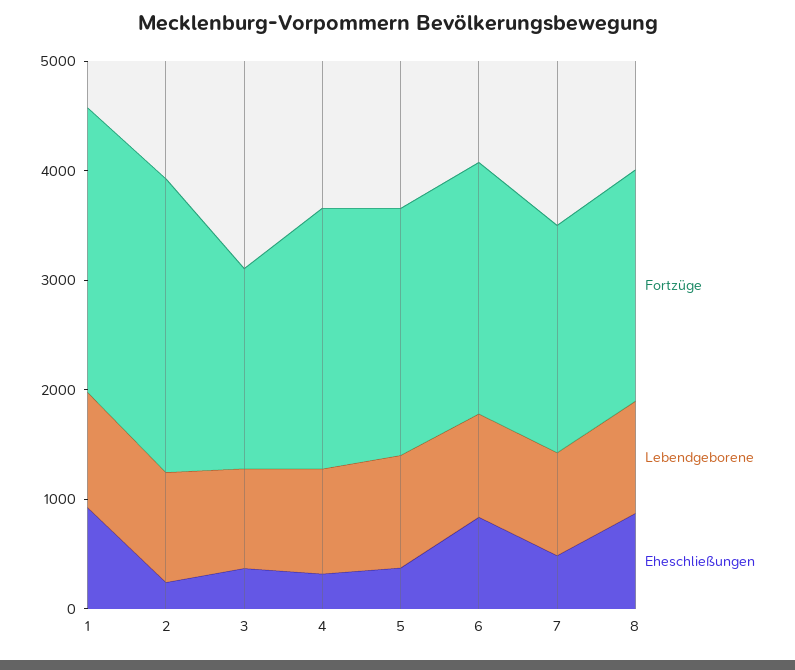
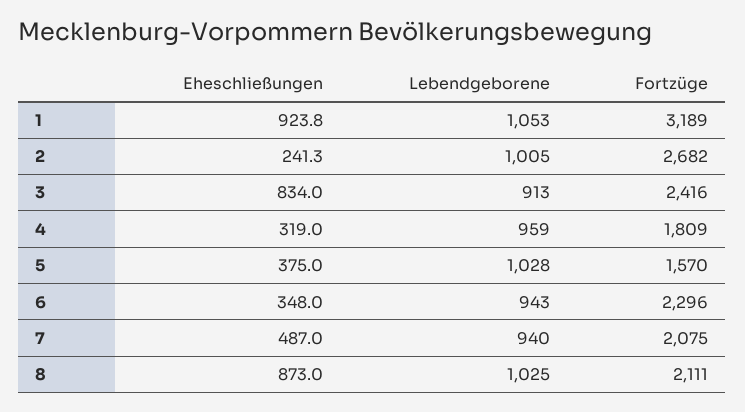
Fortzüge, 1: 2600 -> 3189
Fortzüge, 3: 1800 -> 2416
Eheschließungen, 3: 400 -> 834
Fortzüge, 4: 2400 -> 1809
Fortzüge, 5: 2200 -> 1570
Eheschließungen, 6: 800 -> 348

